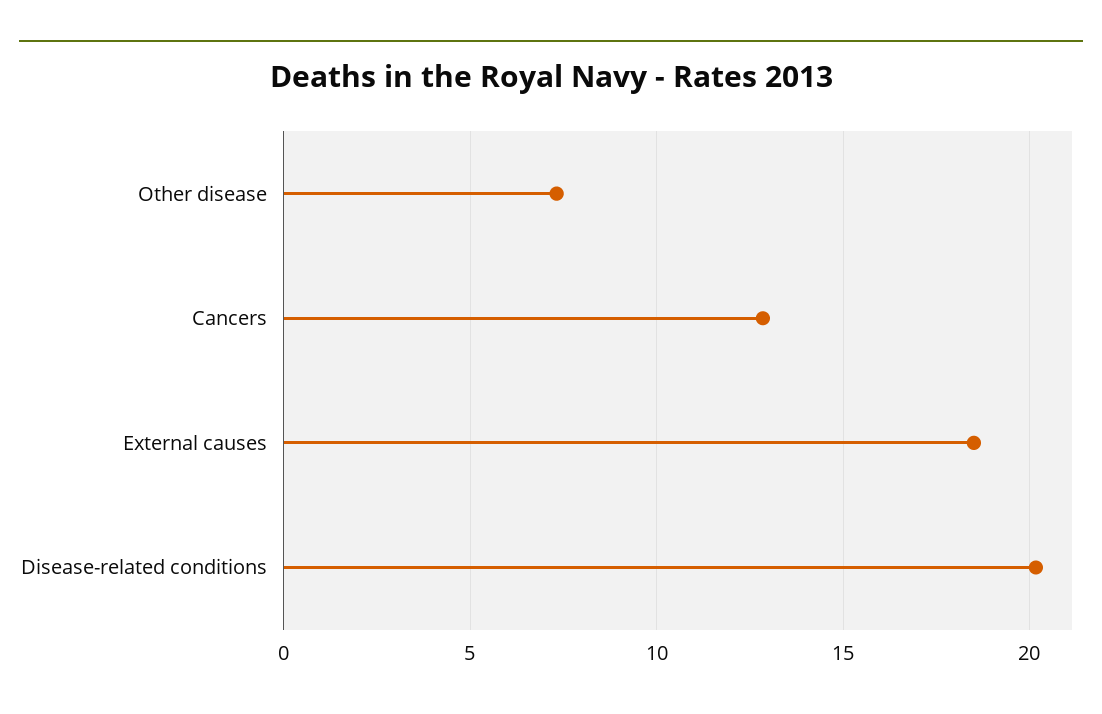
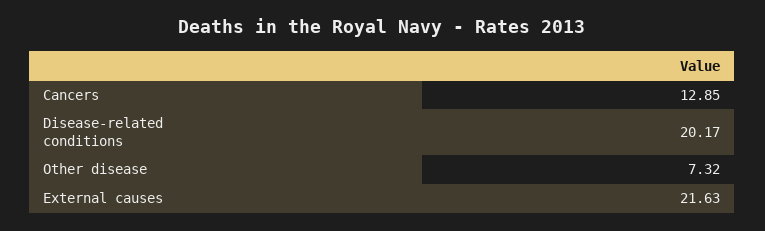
External causes: 18.5 -> 21.63

